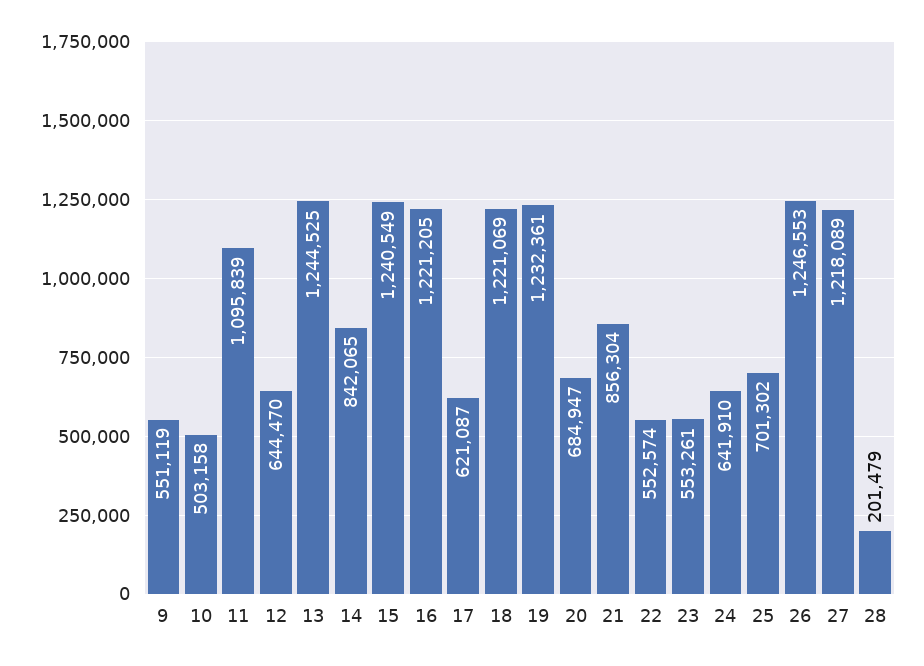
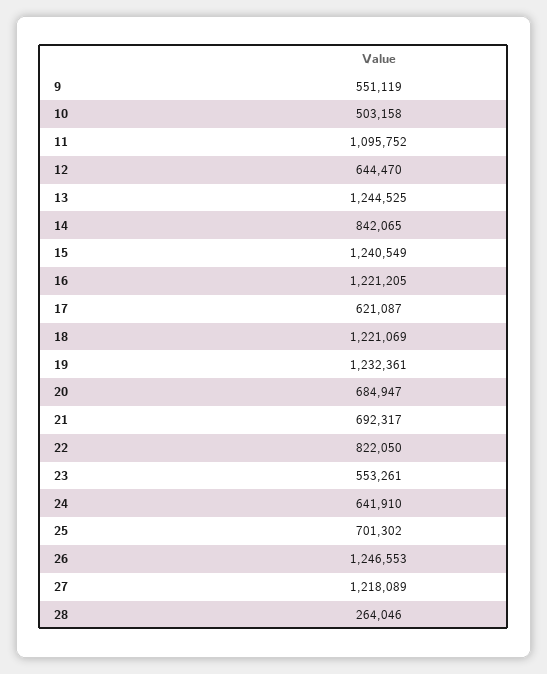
11: 1095839 -> 1095752
21: 856304 -> 692317
22: 552574 -> 822050
28: 201479 -> 264046

